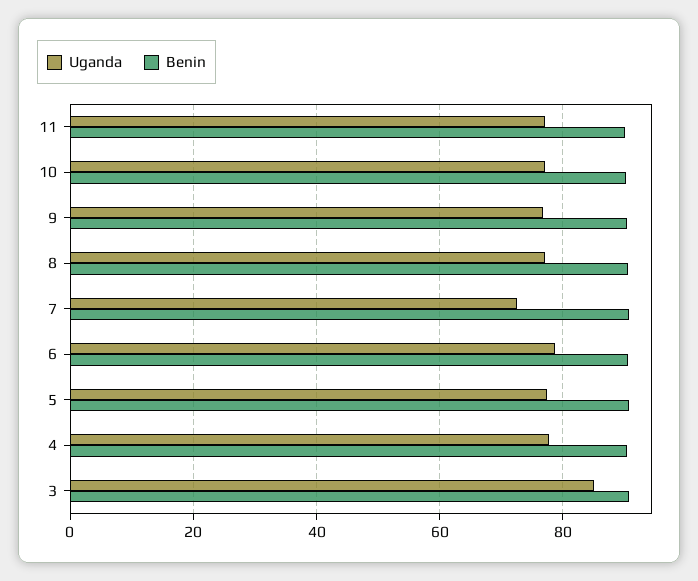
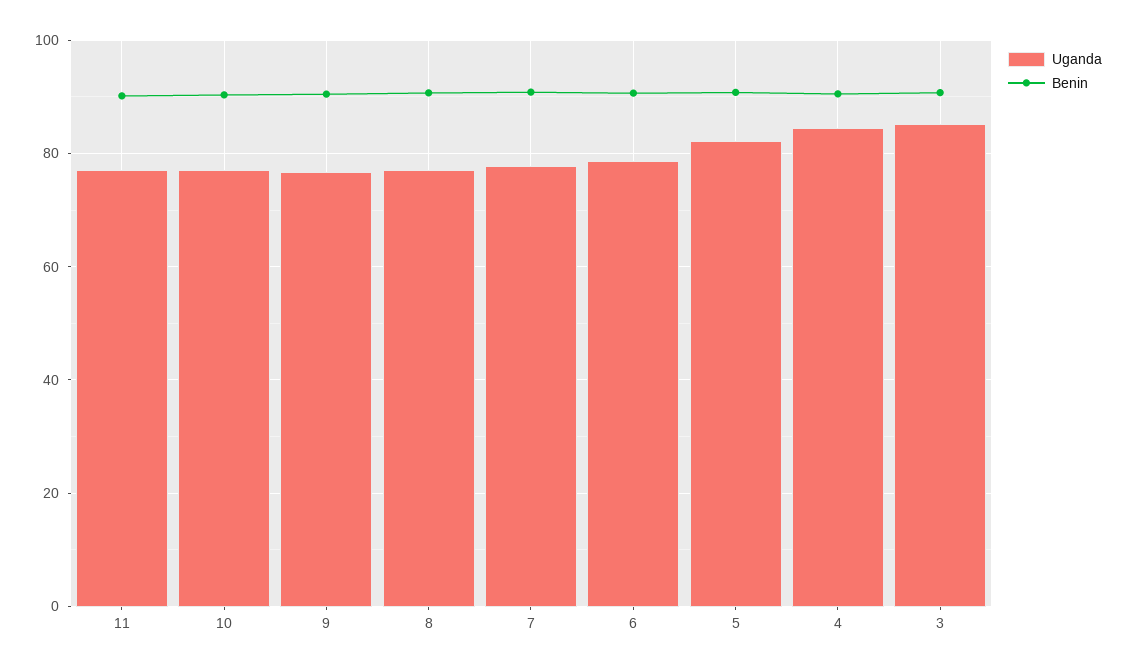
Uganda, 7: 72 -> 78
Uganda, 5: 78 -> 82
Uganda, 4: 78 -> 84

